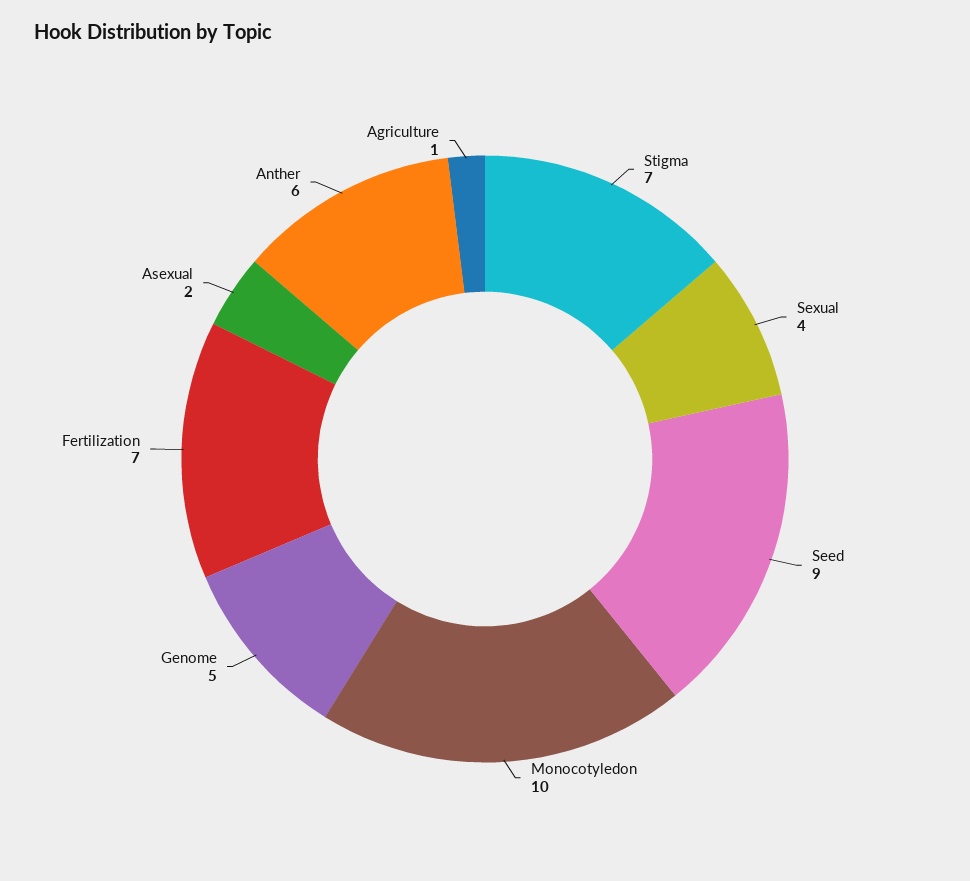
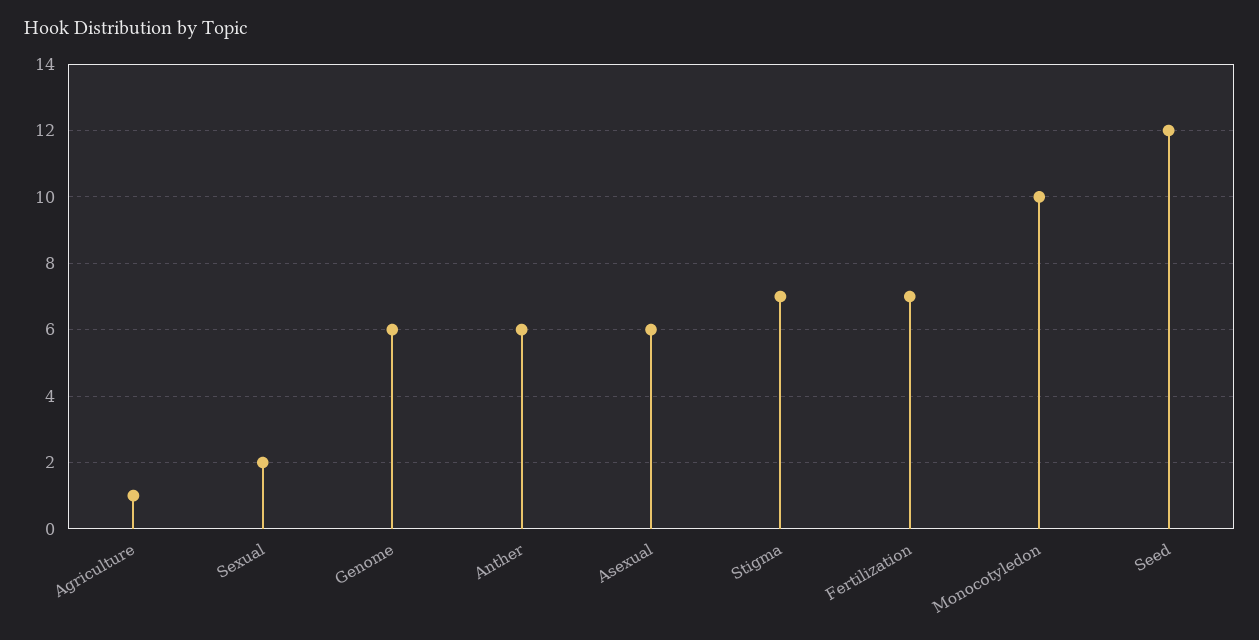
Sexual: 4 -> 2
Seed: 9 -> 12
Genome: 5 -> 6
Asexual: 2 -> 6

